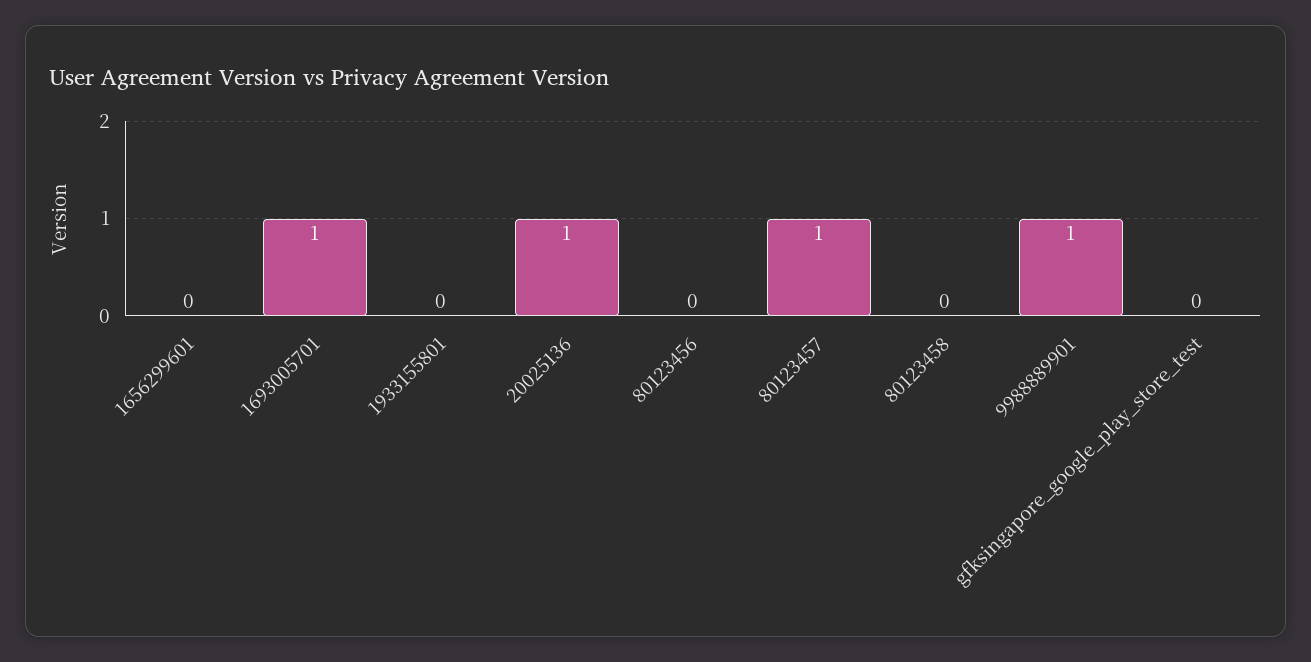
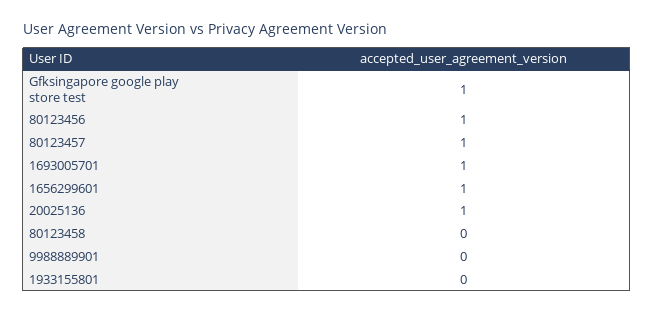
1656299601: 0 -> 1
80123456: 0 -> 1
9988889901: 1 -> 0
gfksingapore_google_play_store_test: 0 -> 1

